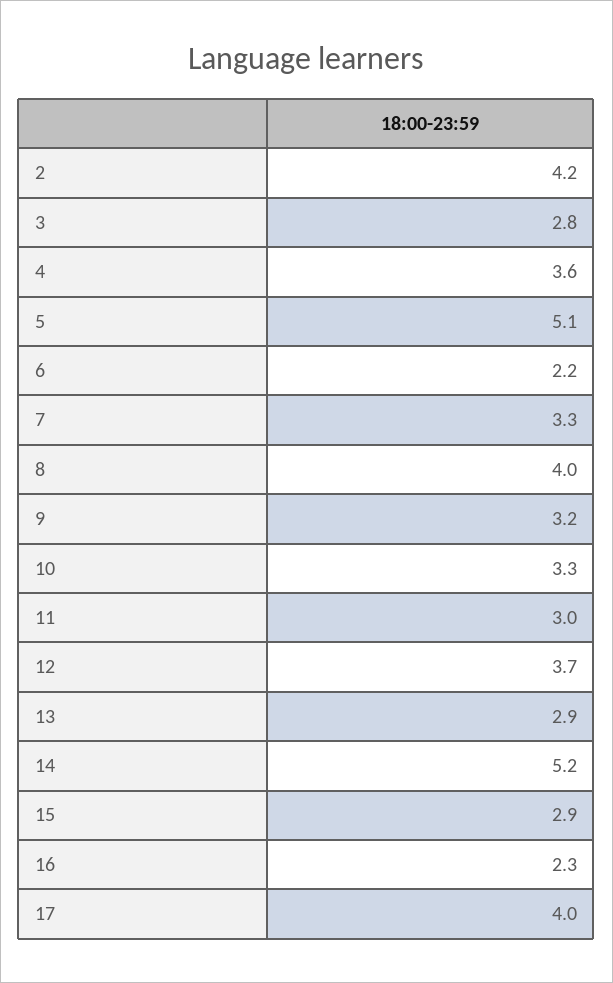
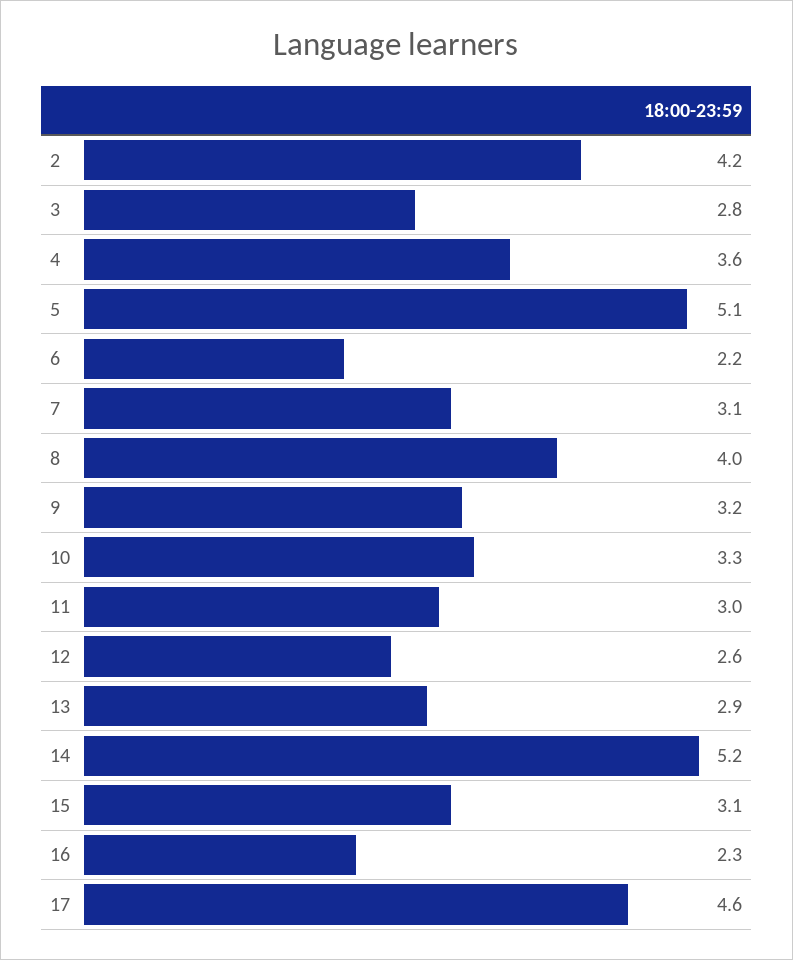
7: 3.3 -> 3.1
12: 3.7 -> 2.6
15: 2.9 -> 3.1
17: 4 -> 4.6

